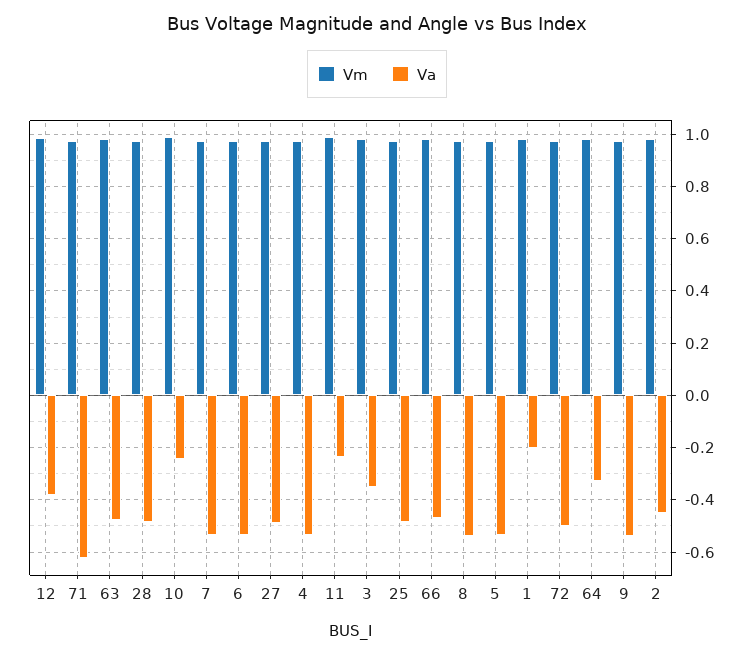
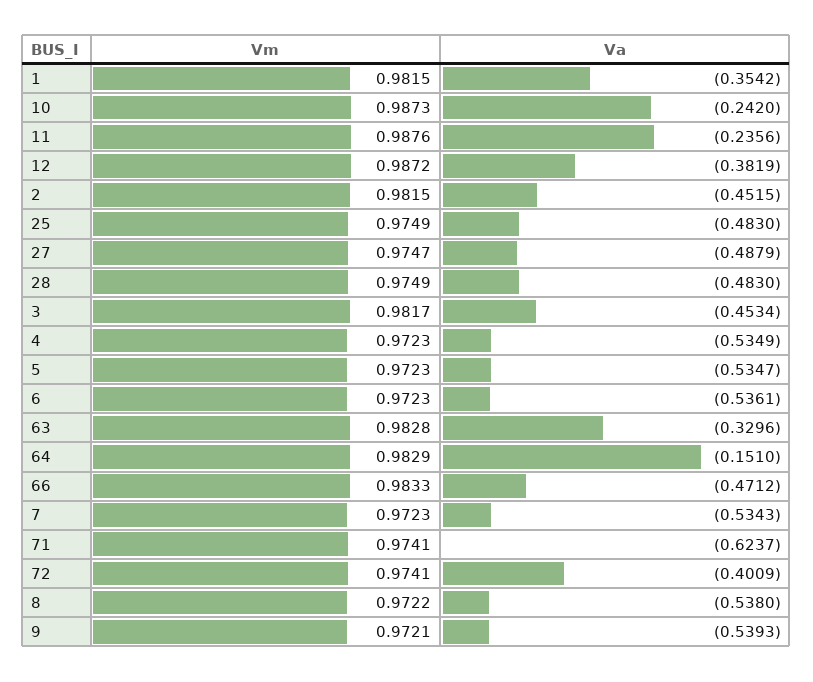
Va, 63: -0.475 -> -0.3296
Va, 3: -0.35 -> -0.4534
Va, 1: -0.2 -> -0.3542
Va, 72: -0.5 -> -0.4009
Va, 64: -0.325 -> -0.151

